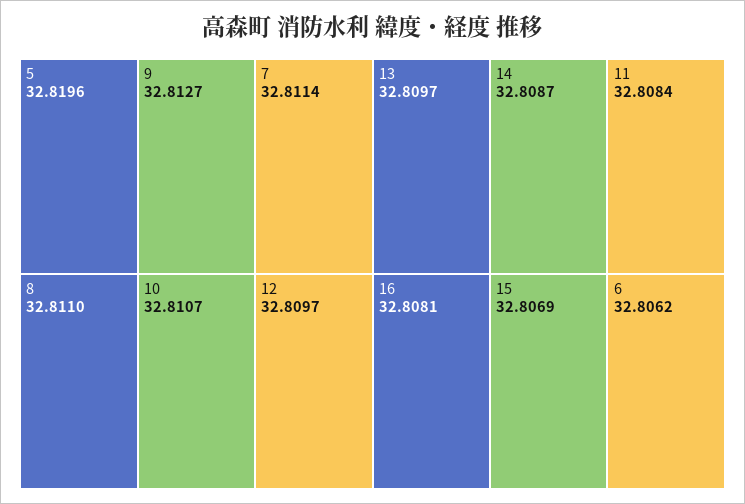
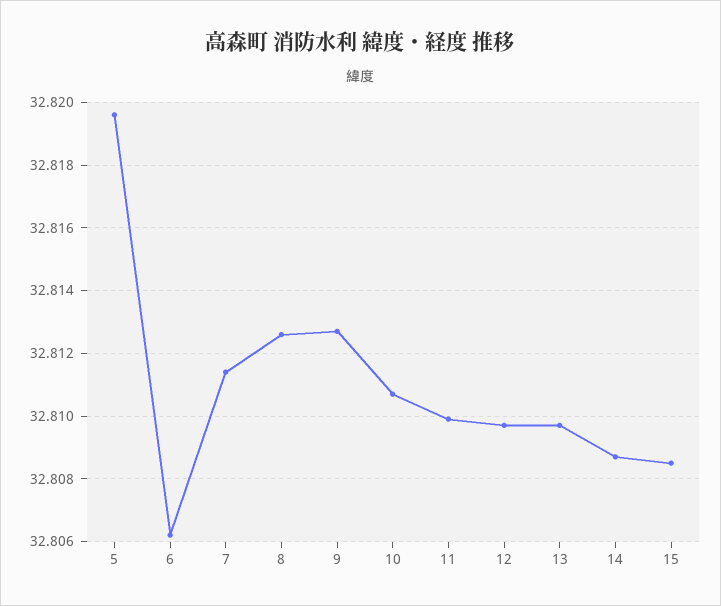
8: 32.811 -> 32.8125
11: 32.8084 -> 32.81
16: 32.8081 -> none
15: 32.8069 -> 32.8085

